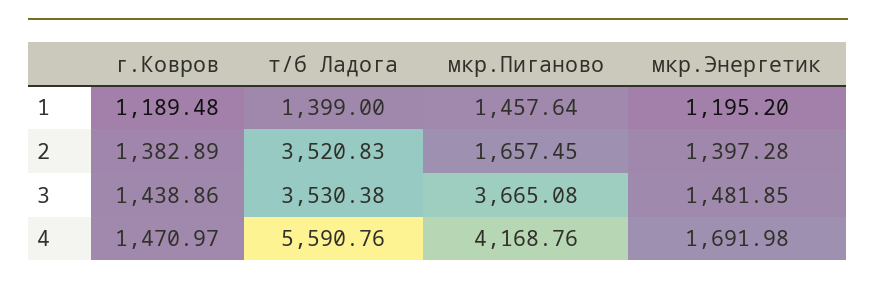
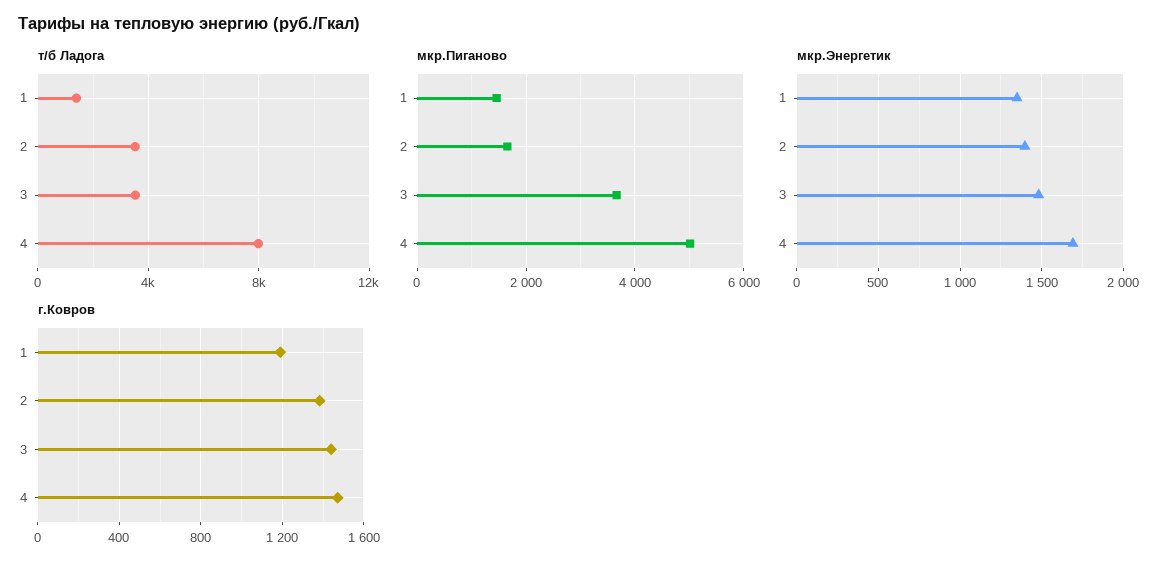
мкр.Энергетик, 1: 1195.2 -> 1350
т/б Ладога, 4: 5590.76 -> 8000
мкр.Пиганово, 4: 4168.76 -> 5000

